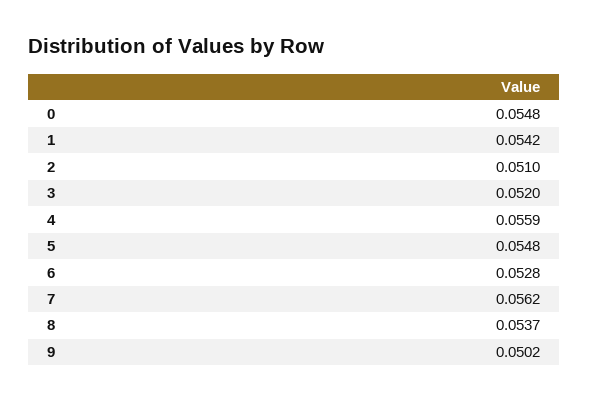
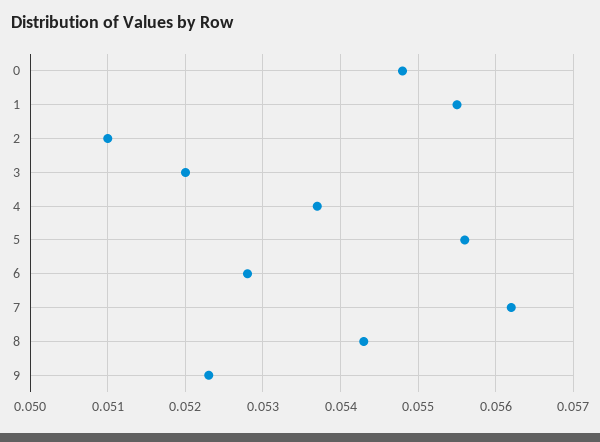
1: 0.0542 -> 0.0555
4: 0.0559 -> 0.0537
5: 0.0548 -> 0.0556
8: 0.0537 -> 0.0543
9: 0.0502 -> 0.0523

